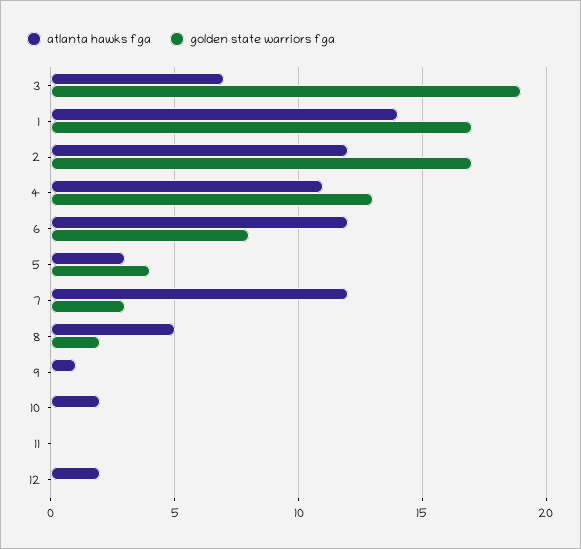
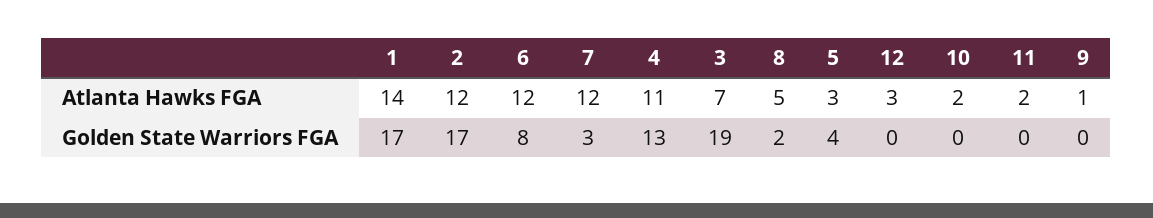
atlanta hawks fga, 11: 0 -> 2
atlanta hawks fga, 12: 2 -> 3

